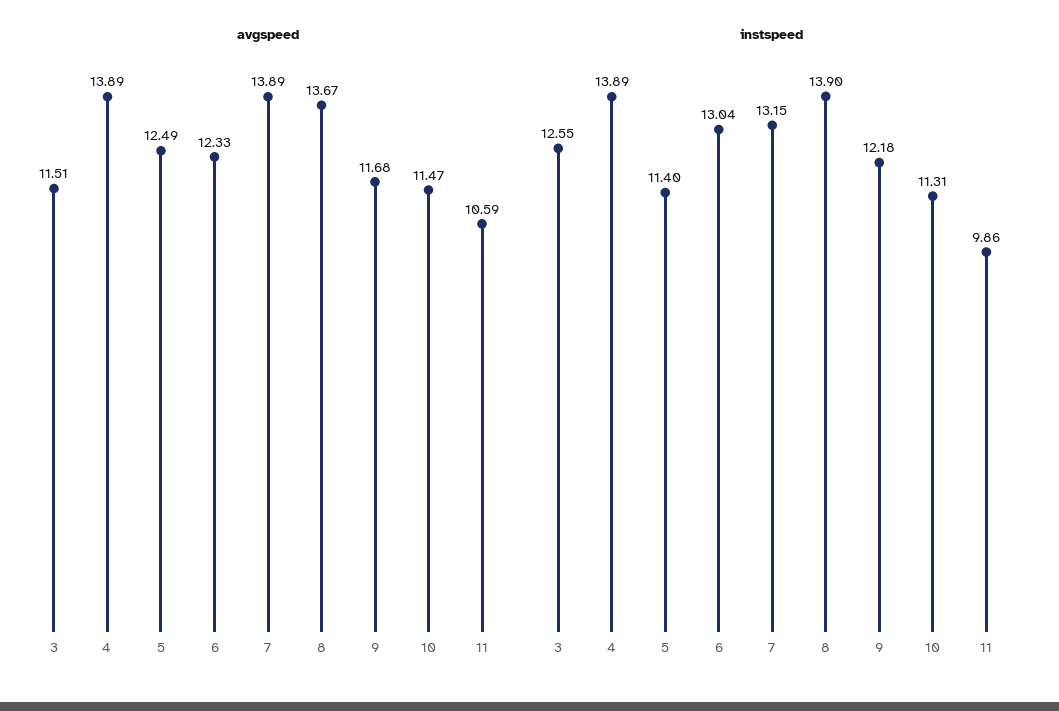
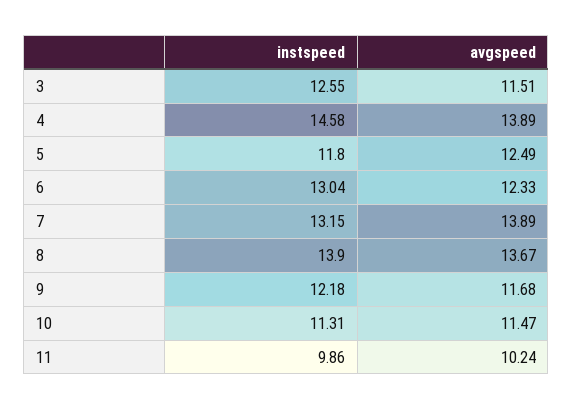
avgspeed, 11: 10.59 -> 10.24
instspeed, 4: 13.89 -> 14.58
instspeed, 5: 11.4 -> 11.8

